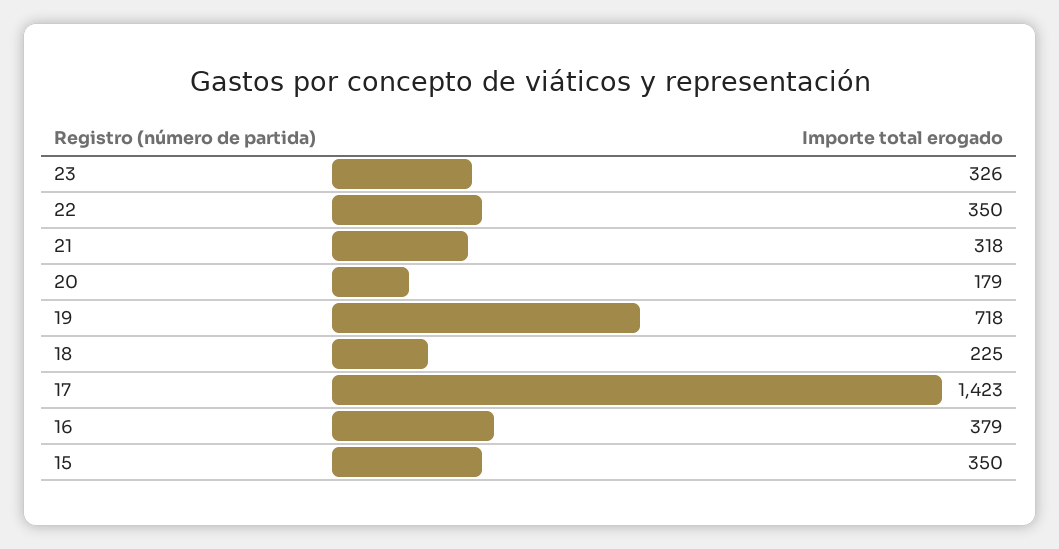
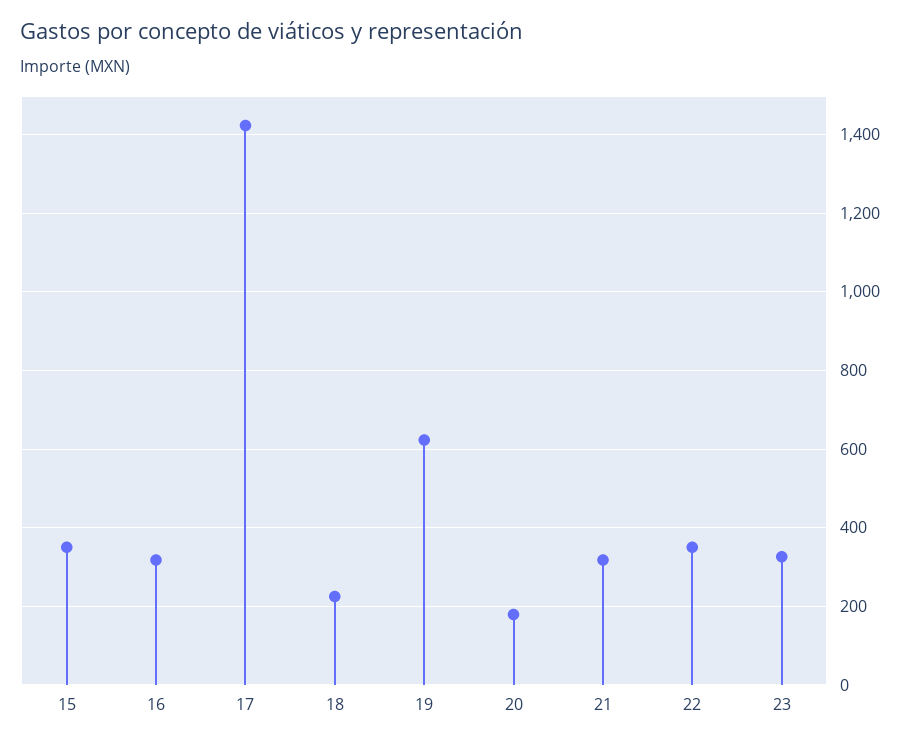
19: 718 -> 620
16: 379 -> 320

